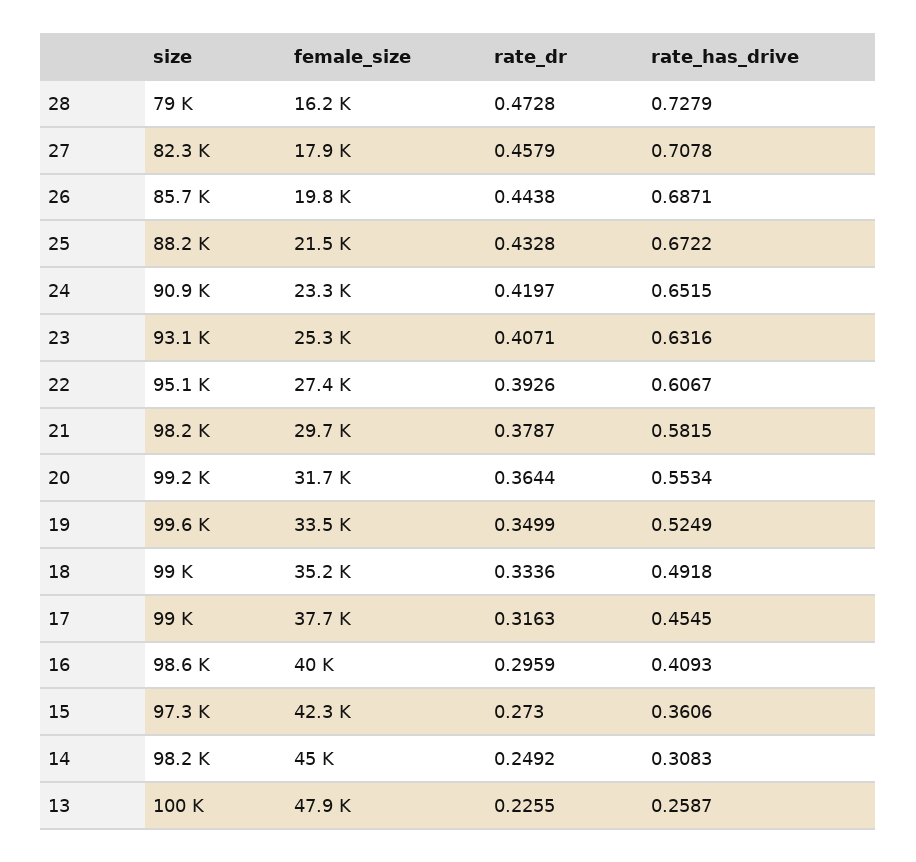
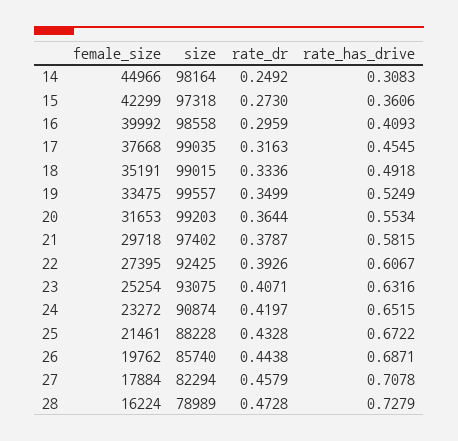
size, 22: 95100 -> 92425
size, 21: 98200 -> 97402
size, 13: 100000 -> none
female_size, 13: 47900 -> none
rate_dr, 13: 0.2255 -> none
rate_has_drive, 13: 0.2587 -> none

